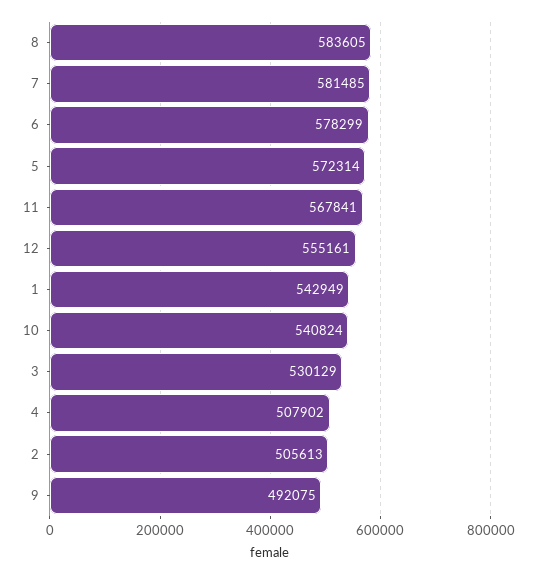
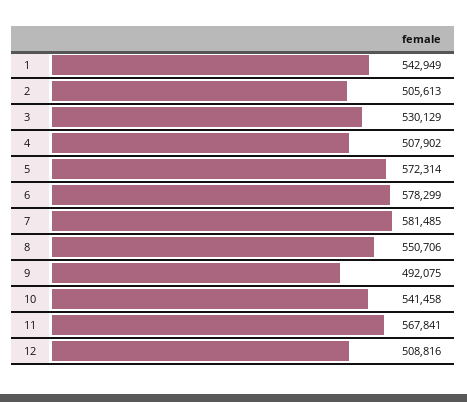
8: 583605 -> 550706
12: 555161 -> 508816
10: 540824 -> 541458

